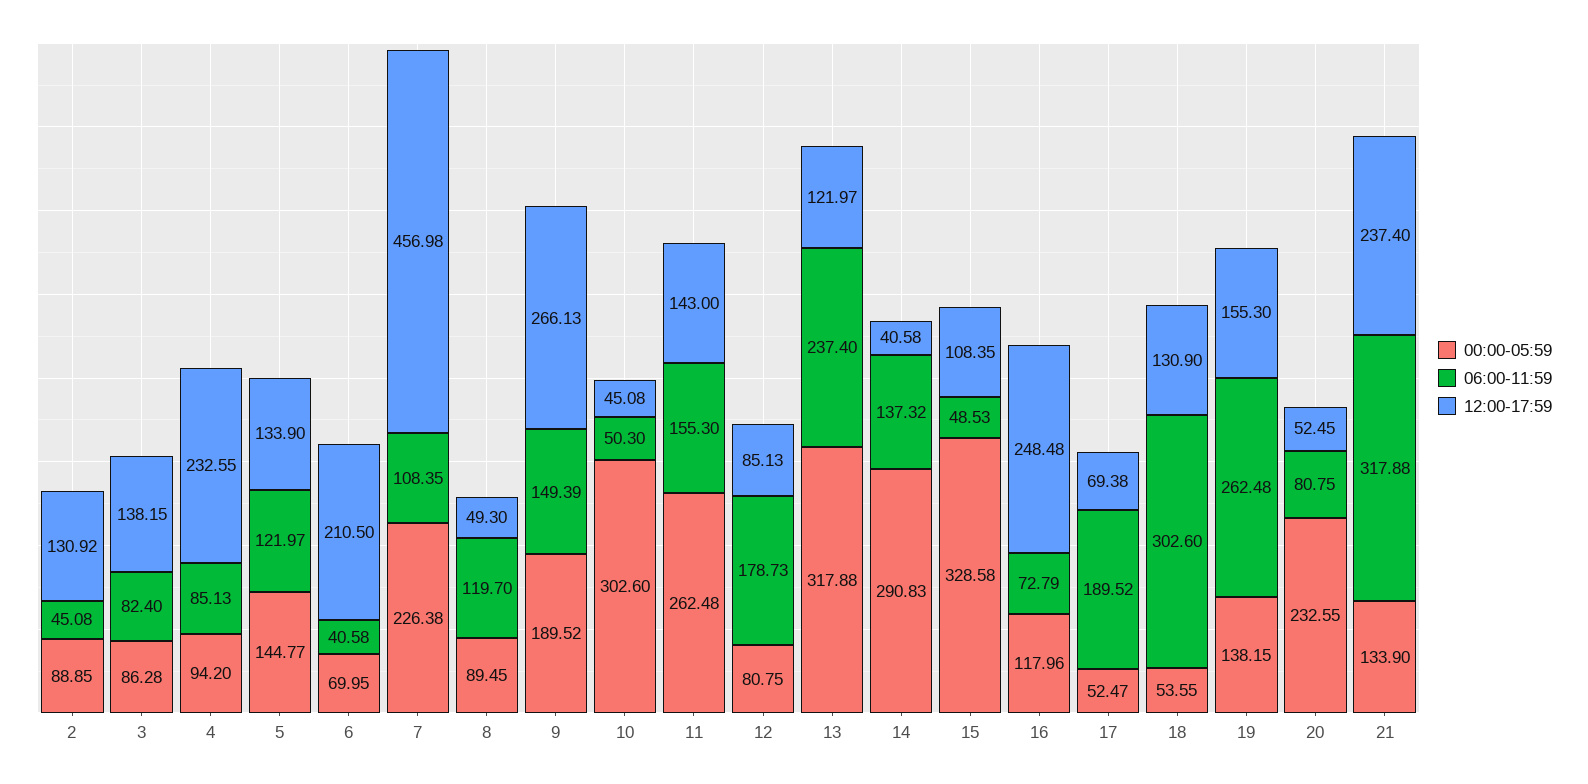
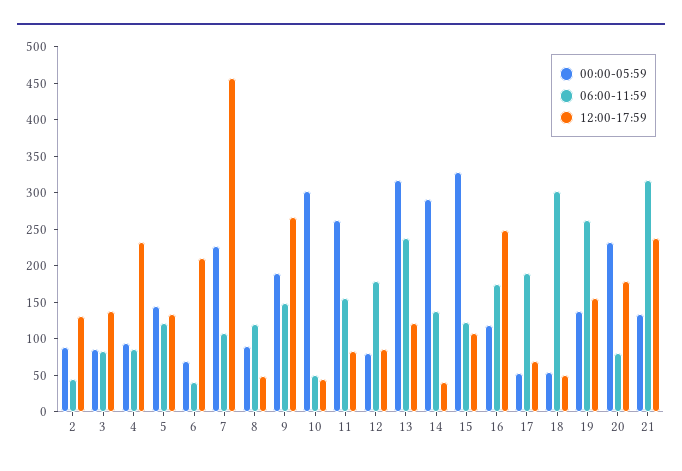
12:00-17:59, 11: 143 -> 75
06:00-11:59, 15: 48.53 -> 125
06:00-11:59, 16: 72.79 -> 175
12:00-17:59, 18: 130.9 -> 50
12:00-17:59, 20: 52.45 -> 175

